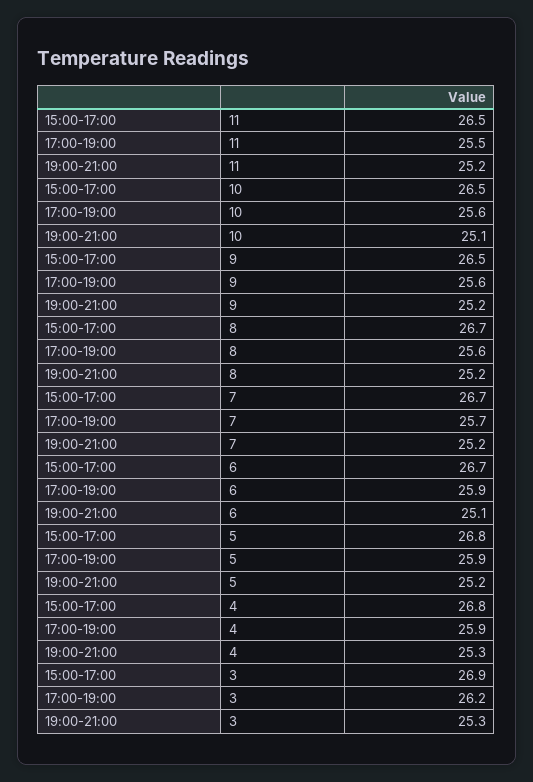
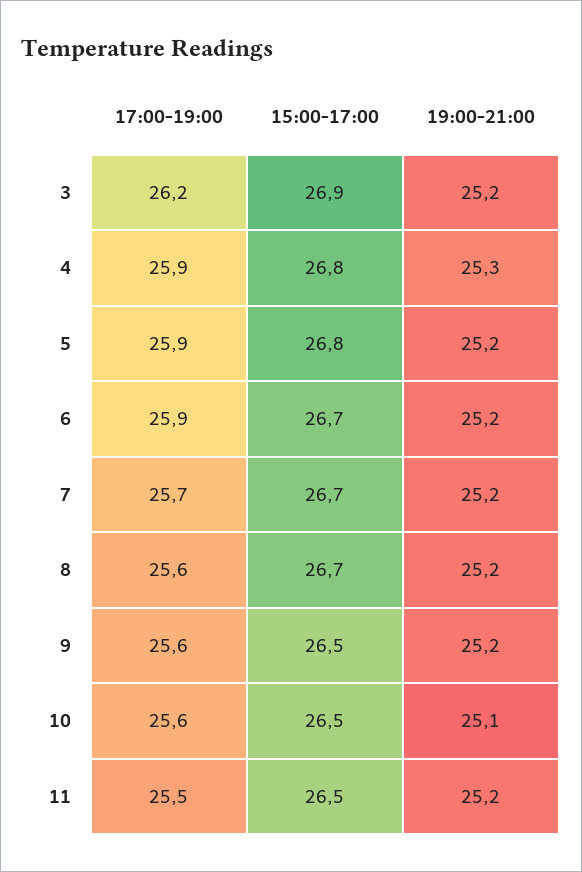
19:00-21:00, 6: 25.1 -> 25.2
19:00-21:00, 3: 25.3 -> 25.2

